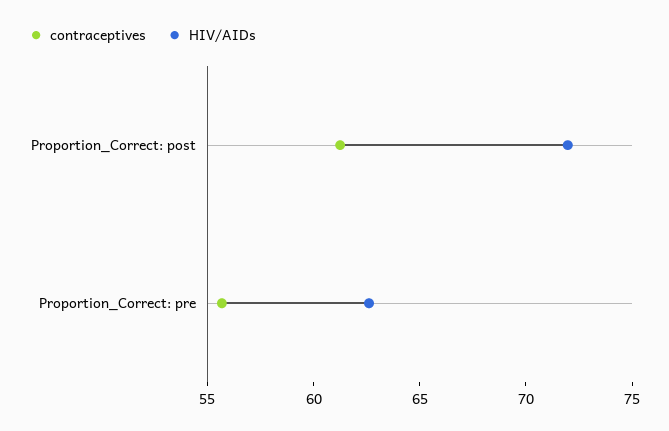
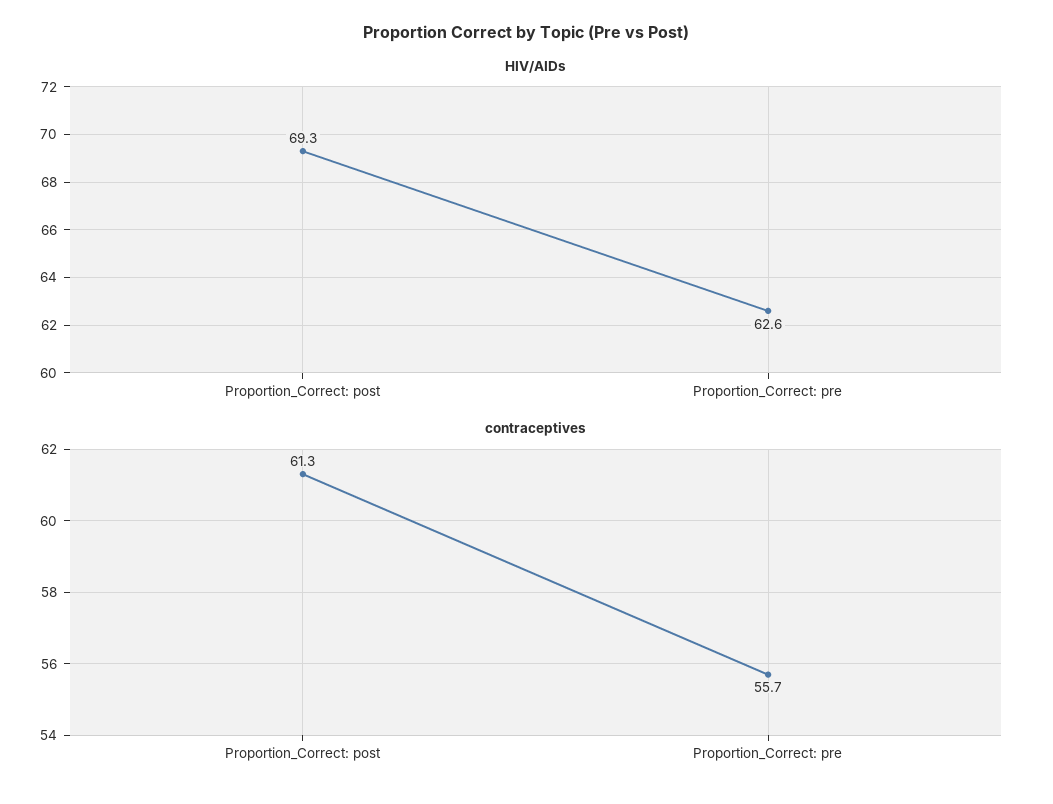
HIV/AIDs, Proportion_Correct: post: 72 -> 69.3

